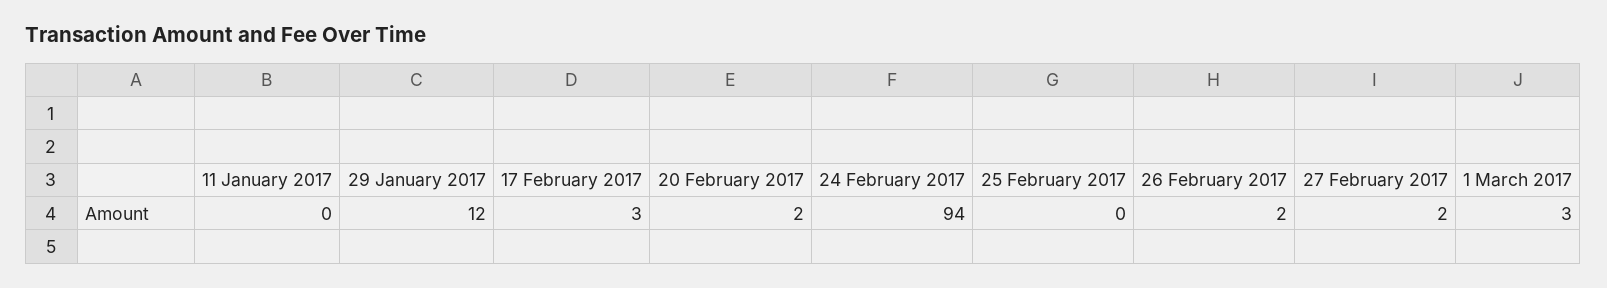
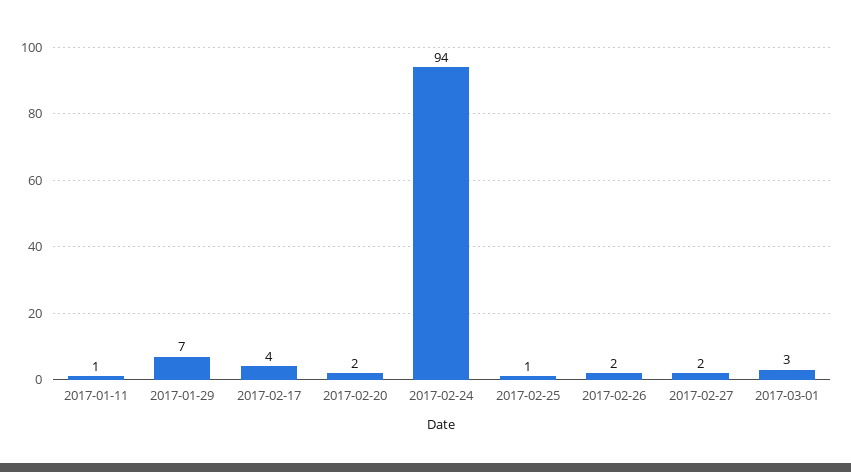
11 January 2017: 0 -> 1
29 January 2017: 12 -> 7
17 February 2017: 3 -> 4
25 February 2017: 0 -> 1

